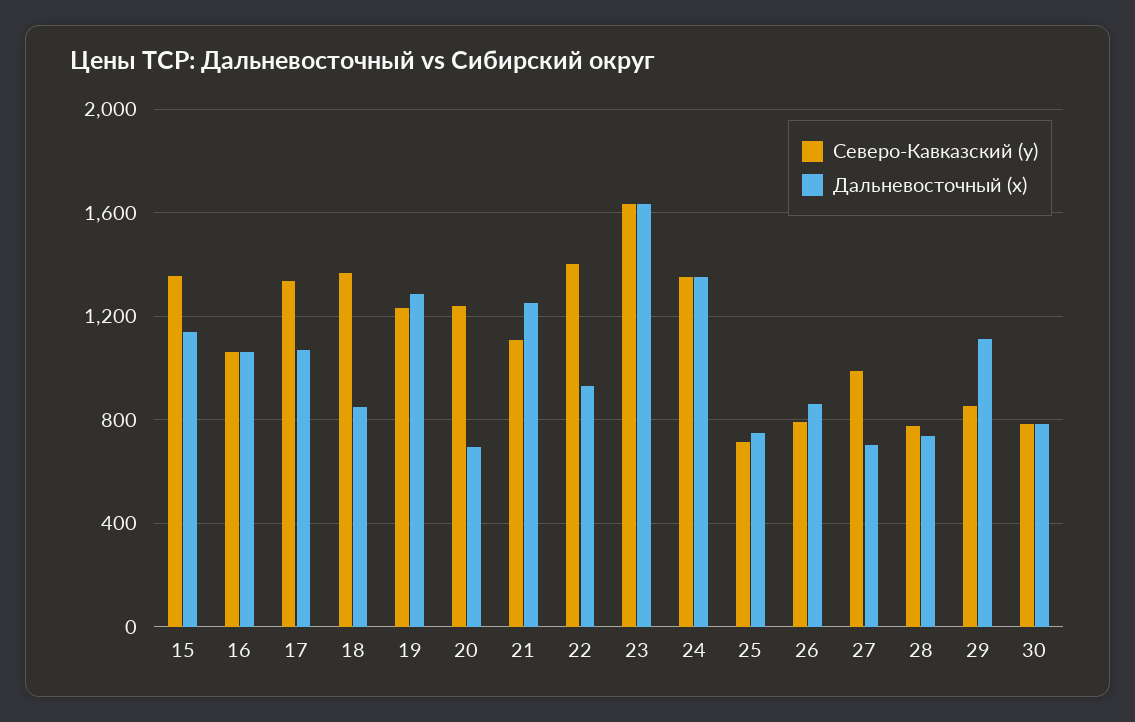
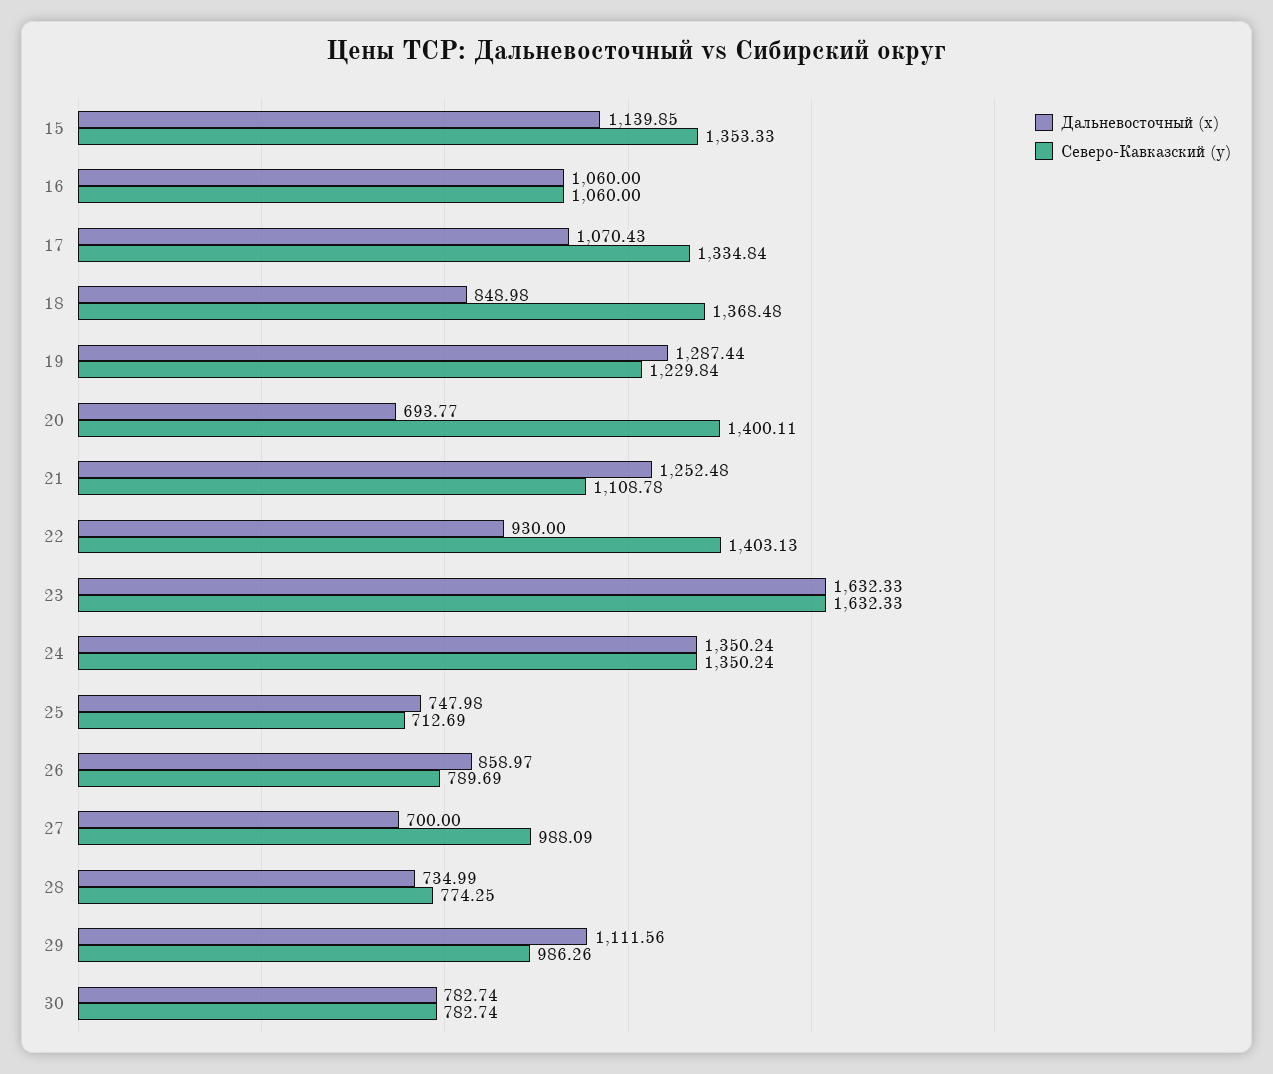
Северо-Кавказский (y), 20: 1250 -> 1400.11
Северо-Кавказский (y), 29: 850 -> 986.26

